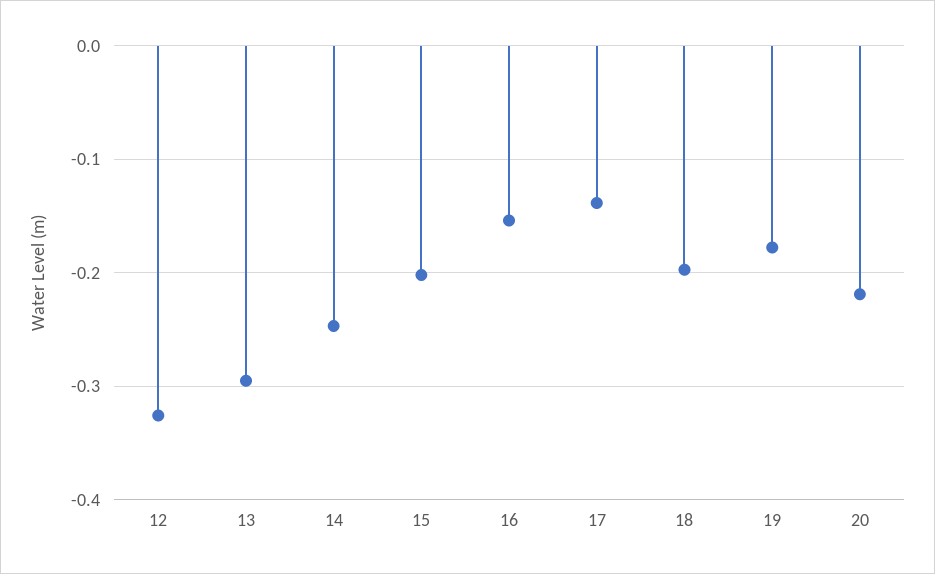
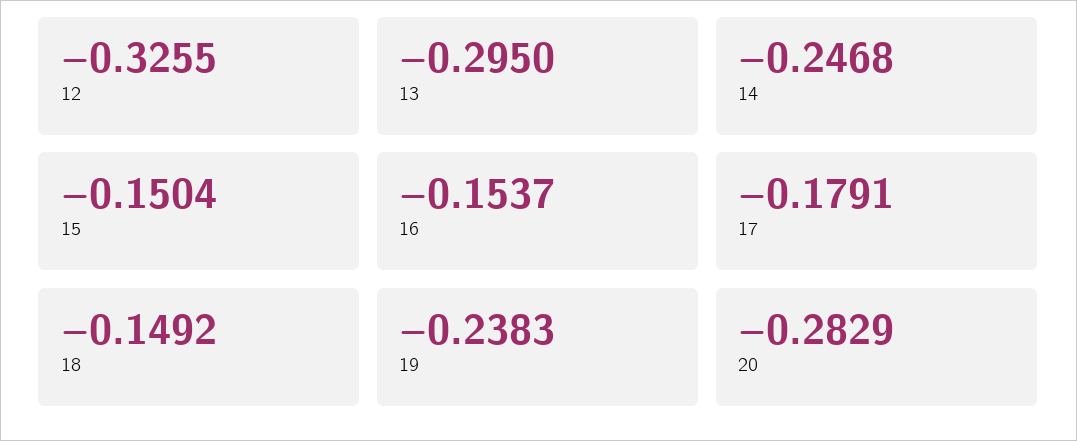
15: -0.2 -> -0.1504
17: -0.14 -> -0.1791
18: -0.2 -> -0.1492
19: -0.18 -> -0.2383
20: -0.22 -> -0.2829

